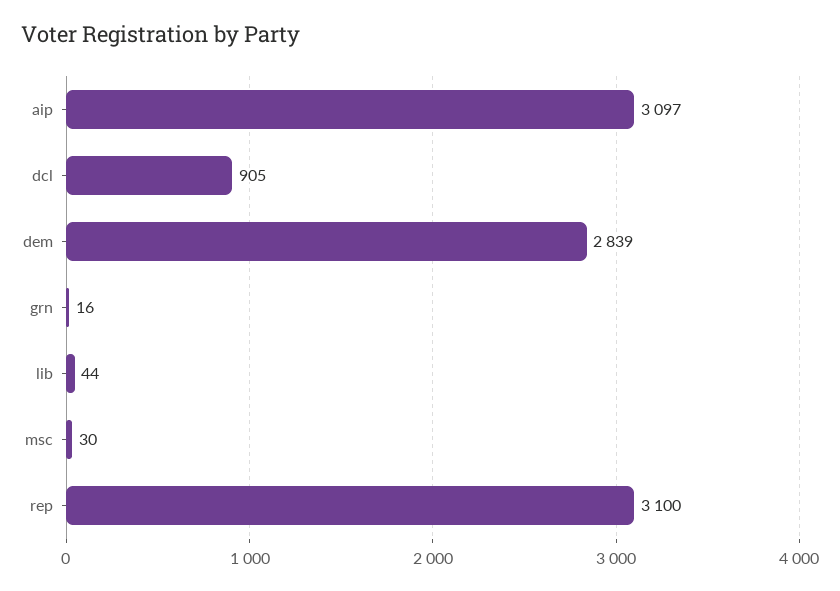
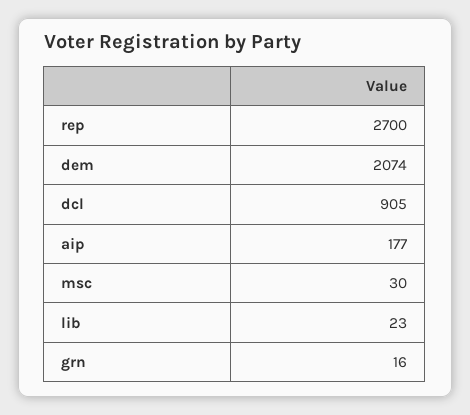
aip: 3097 -> 177
dem: 2839 -> 2074
lib: 44 -> 23
rep: 3100 -> 2700

